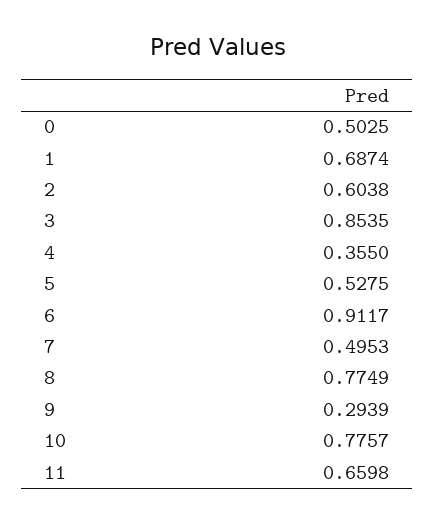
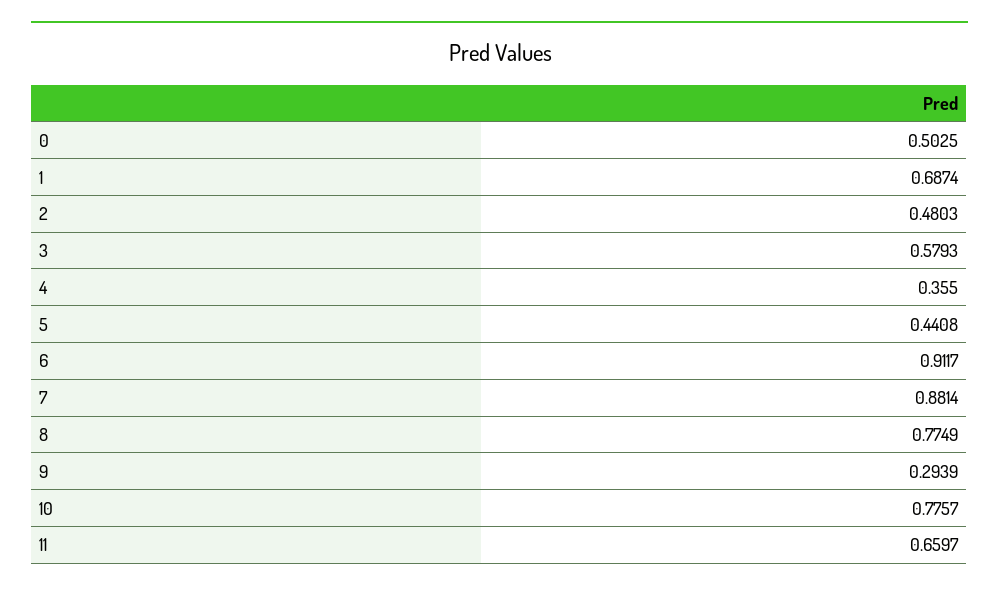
2: 0.6038 -> 0.4803
3: 0.8535 -> 0.5793
5: 0.5275 -> 0.4408
7: 0.4953 -> 0.8814
11: 0.6598 -> 0.6597

